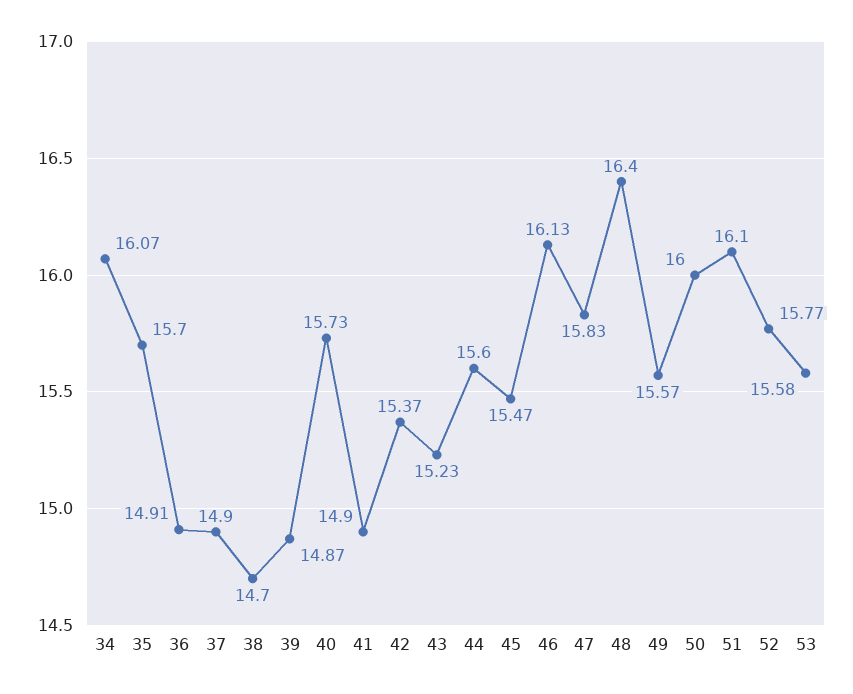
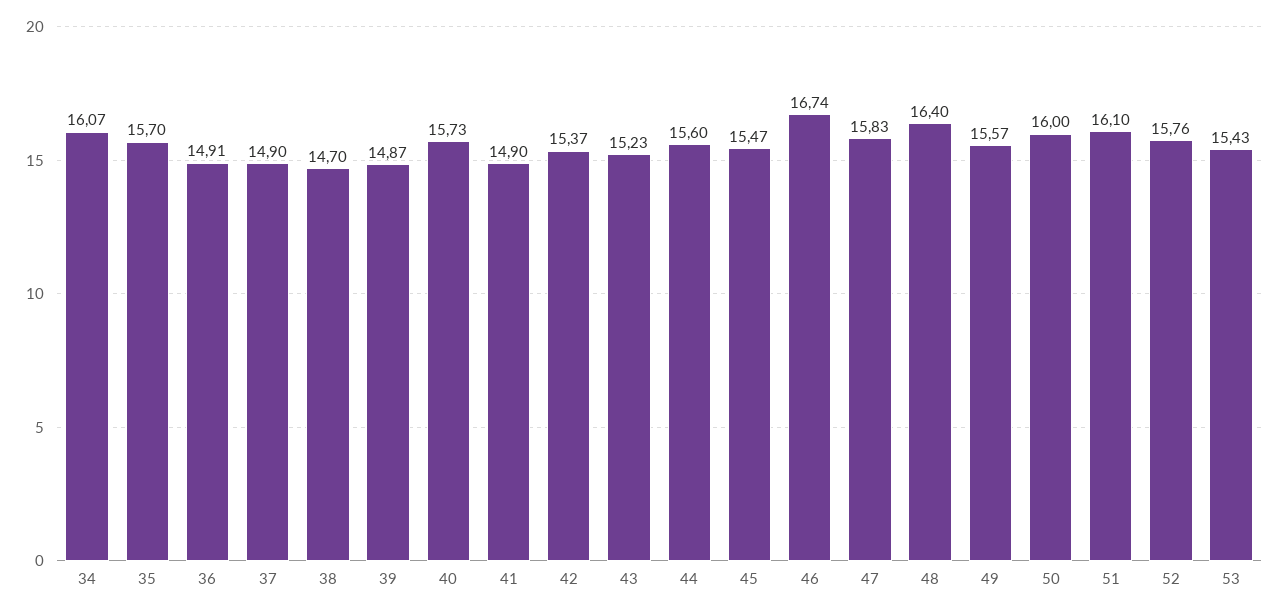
46: 16.13 -> 16.74
52: 15.77 -> 15.76
53: 15.58 -> 15.43

